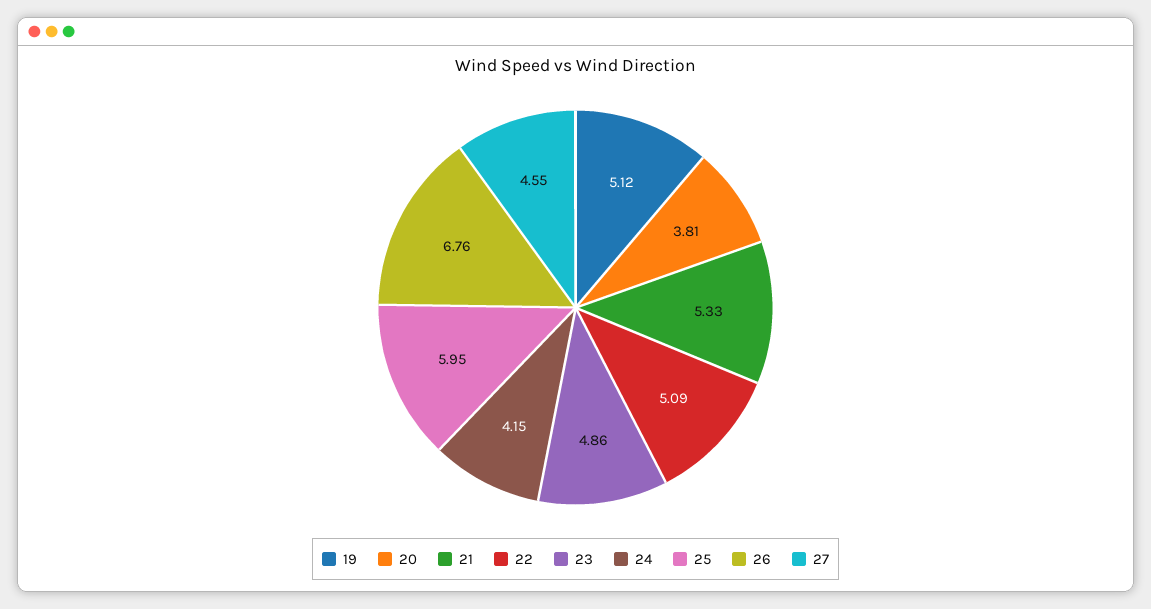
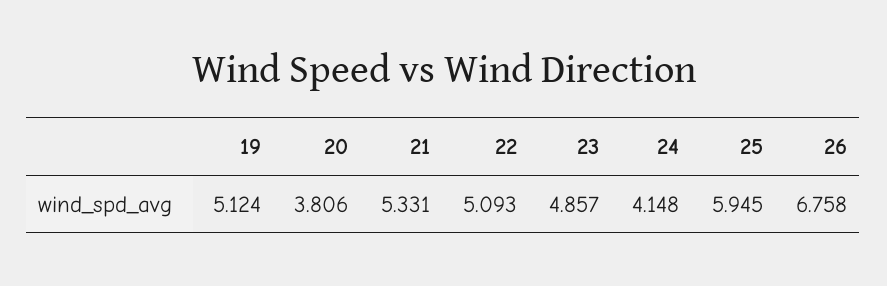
27: 4.55 -> none

